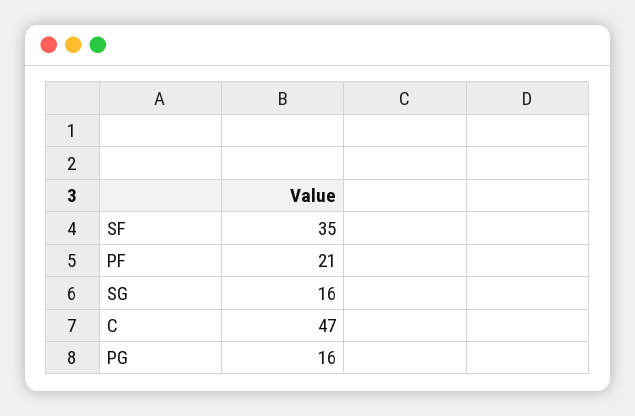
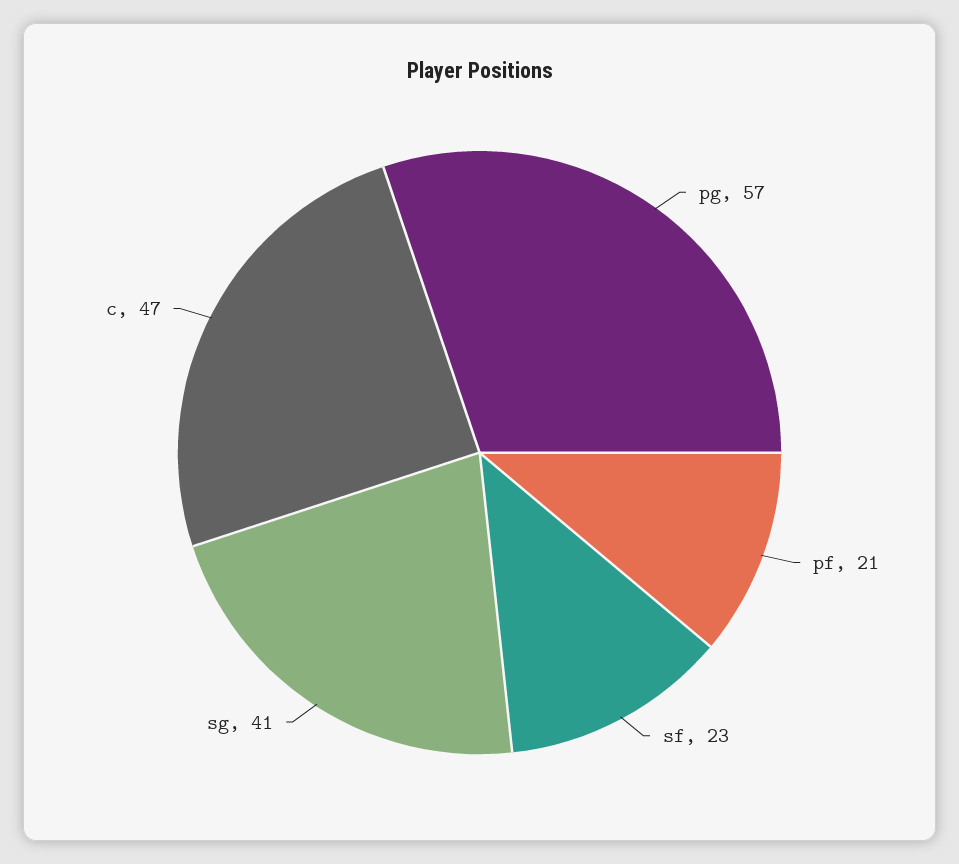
SF: 35 -> 23
SG: 16 -> 41
PG: 16 -> 57

